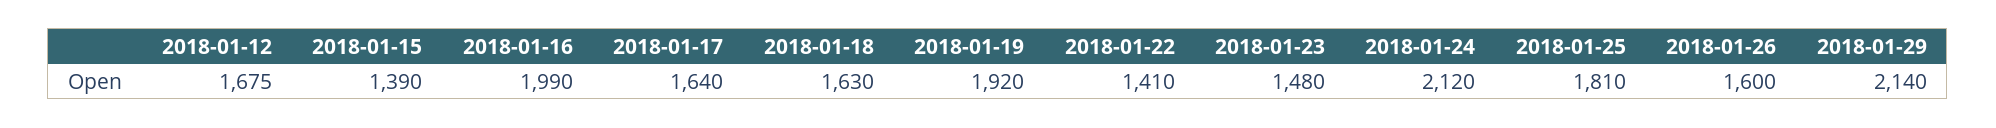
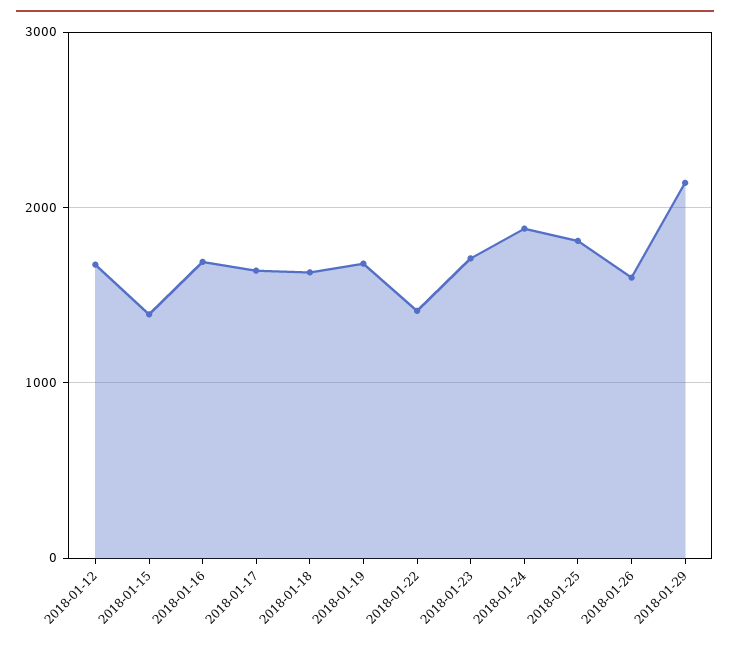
2018-01-16: 1990 -> 1700
2018-01-19: 1920 -> 1700
2018-01-23: 1480 -> 1700
2018-01-24: 2120 -> 1900

